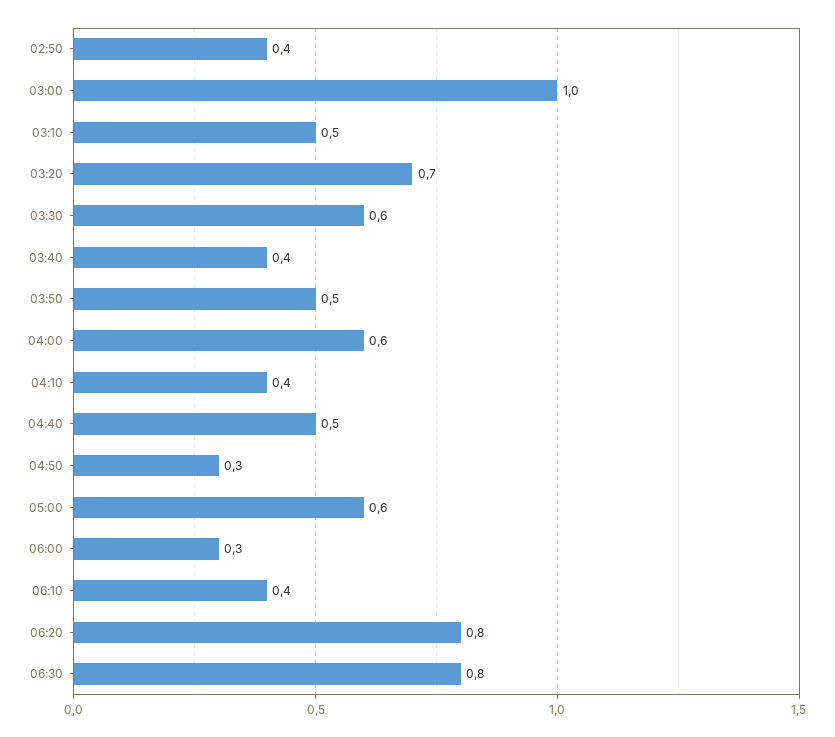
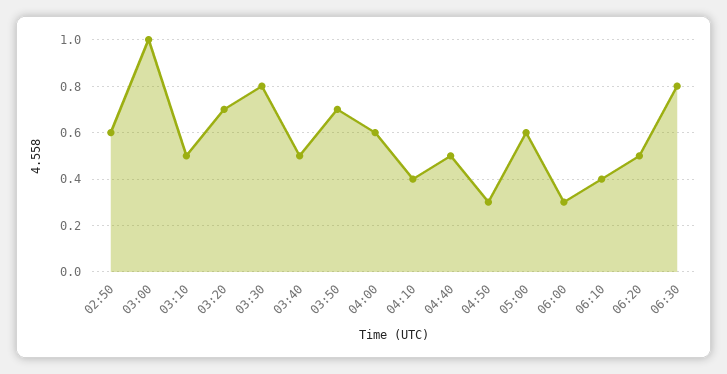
02:50: 0.4 -> 0.6
03:30: 0.6 -> 0.8
03:40: 0.4 -> 0.5
03:50: 0.5 -> 0.7
06:20: 0.8 -> 0.5

